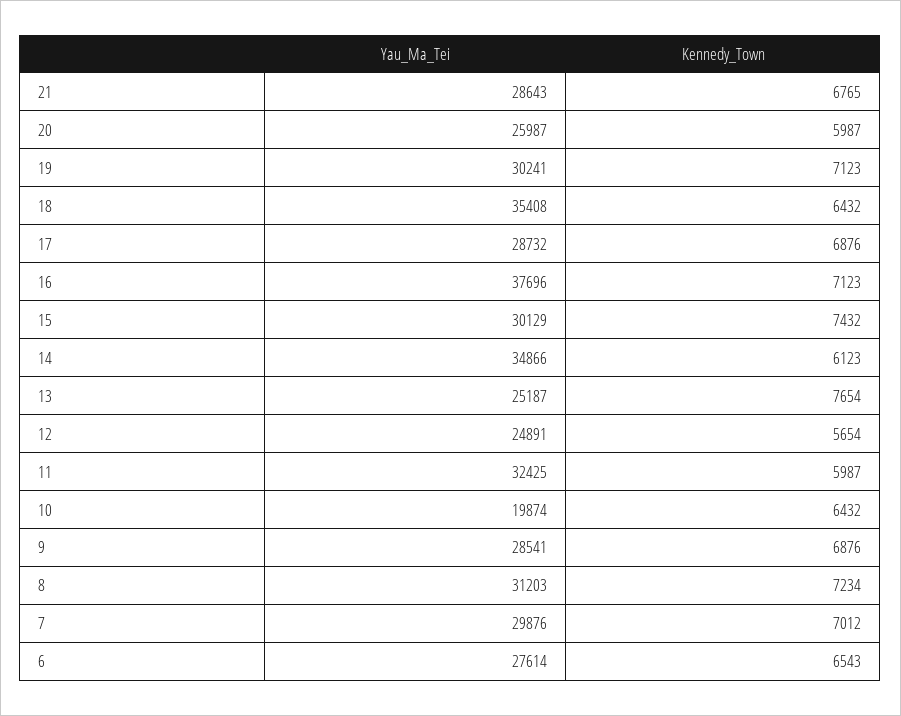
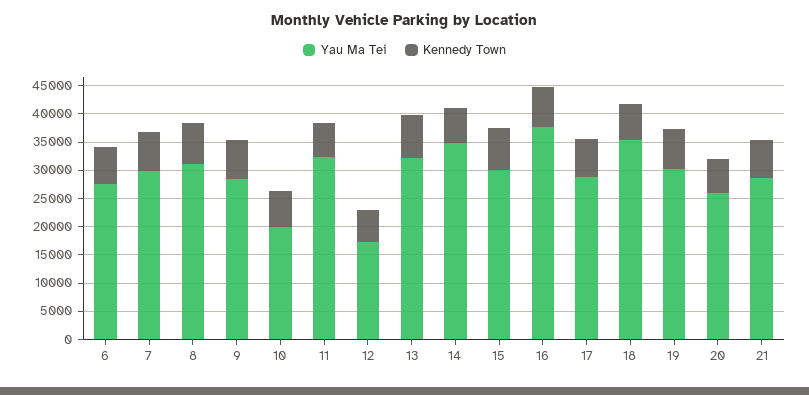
Yau_Ma_Tei, 13: 25187 -> 32500
Yau_Ma_Tei, 12: 24891 -> 17500

